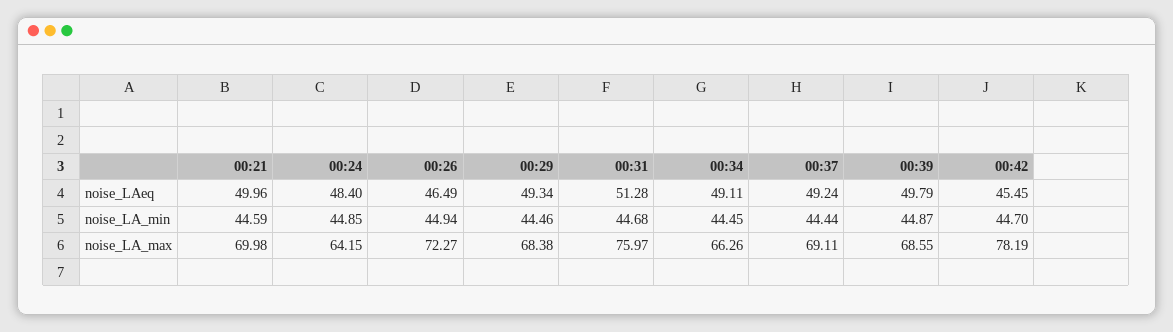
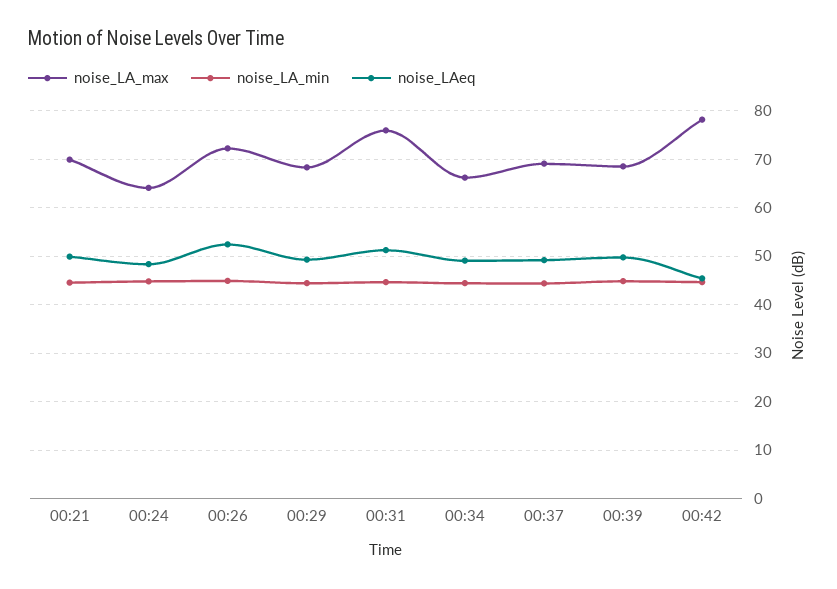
noise_LAeq, 00:26: 46.49 -> 52

